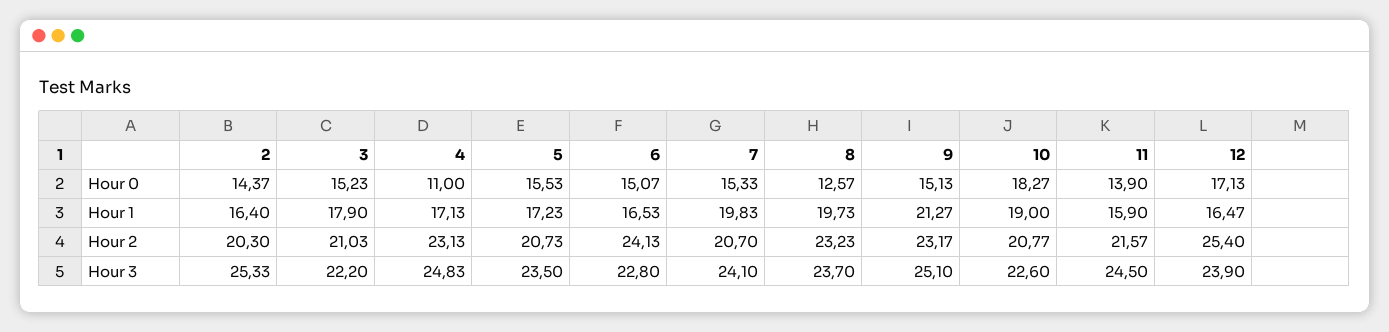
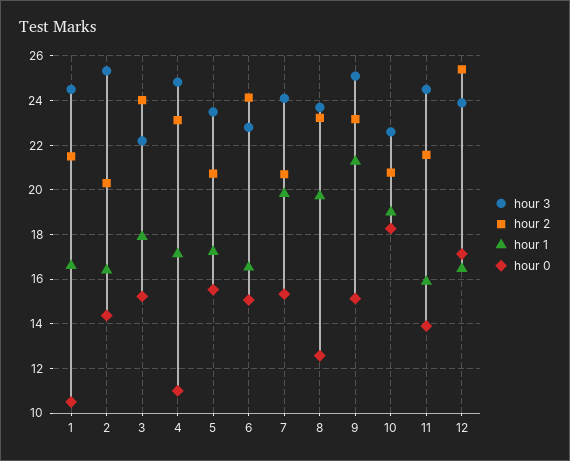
Hour 2, 3: 21.03 -> 24
Hour 3, 1: none -> 24.5
Hour 2, 1: none -> 21.5
Hour 1, 1: none -> 16.5
Hour 0, 1: none -> 10.5

